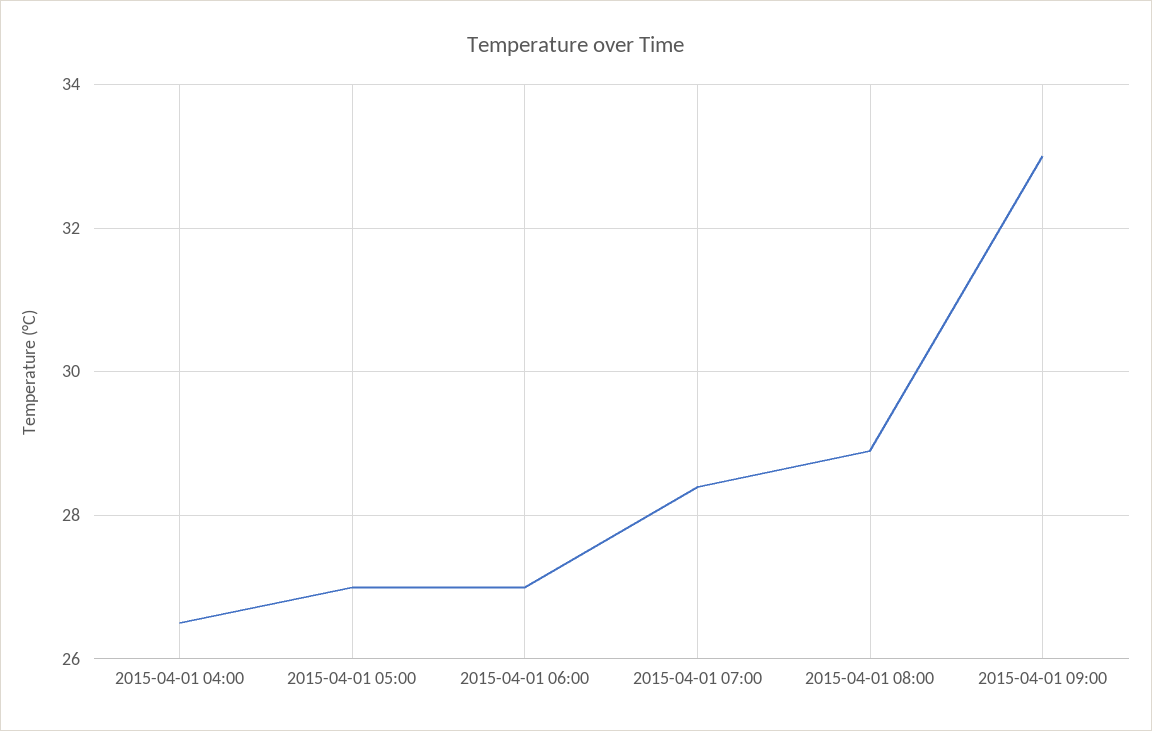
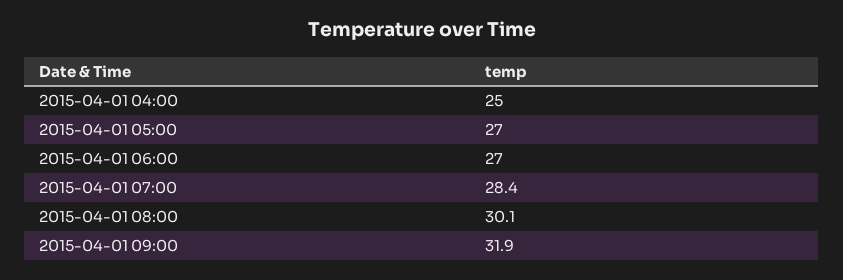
2015-04-01 04:00: 26.5 -> 25
2015-04-01 08:00: 29 -> 30.1
2015-04-01 09:00: 33 -> 31.9

